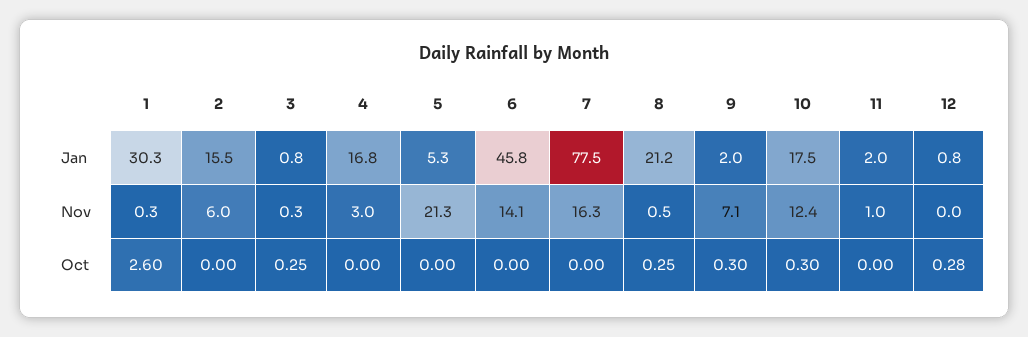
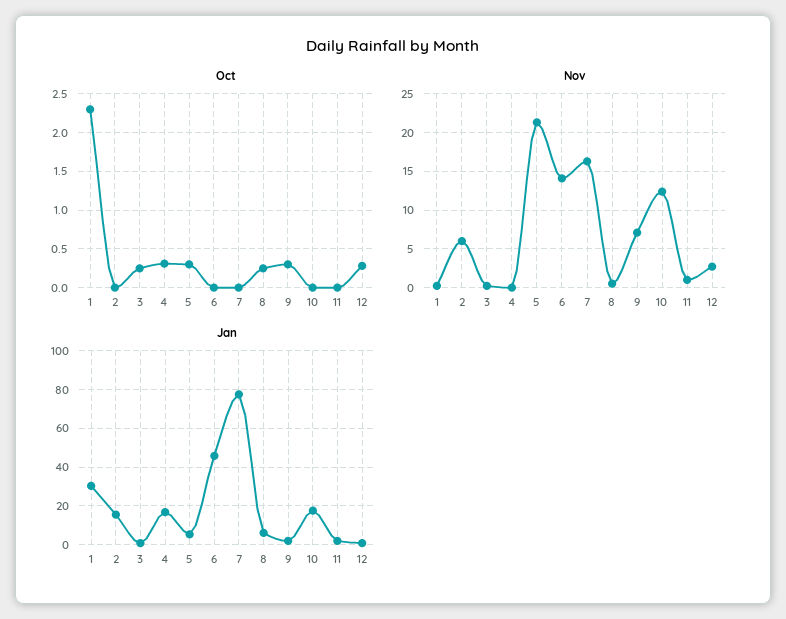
Jan, 8: 21.2 -> 5
Nov, 4: 3 -> 0
Nov, 12: 0 -> 3
Oct, 1: 2.6 -> 2.3
Oct, 4: 0 -> 0.3
Oct, 5: 0 -> 0.3
Oct, 10: 0.3 -> 0

